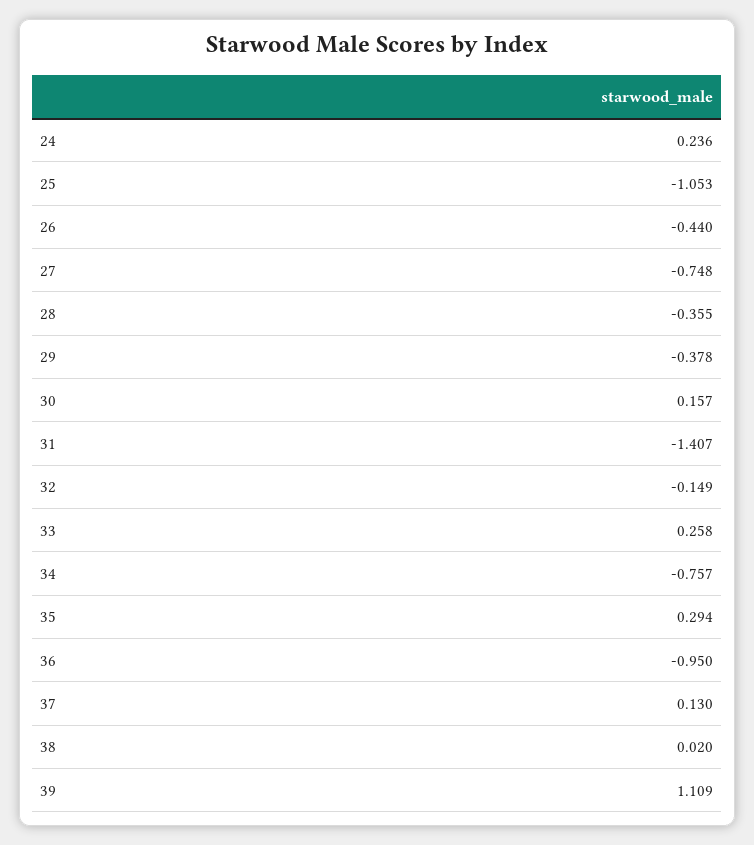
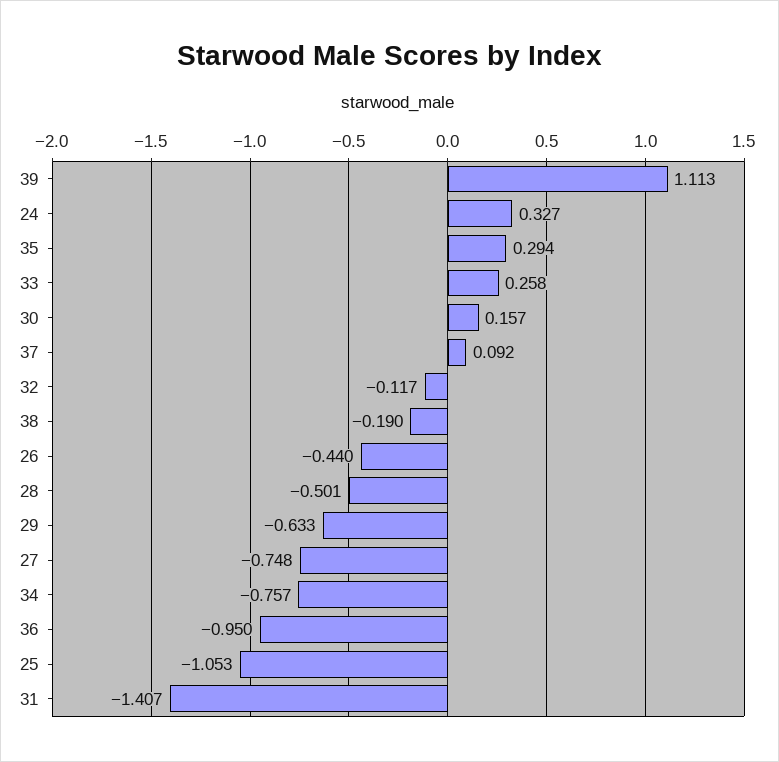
24: 0.236 -> 0.327
28: -0.355 -> -0.501
29: -0.378 -> -0.633
32: -0.149 -> -0.117
37: 0.13 -> 0.092
38: 0.02 -> -0.19
39: 1.109 -> 1.113

